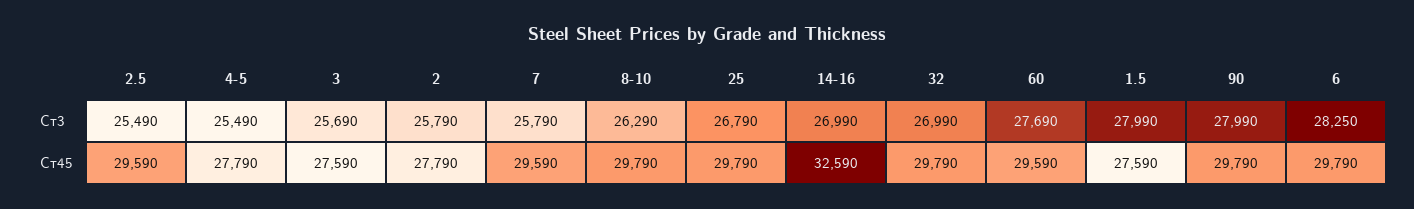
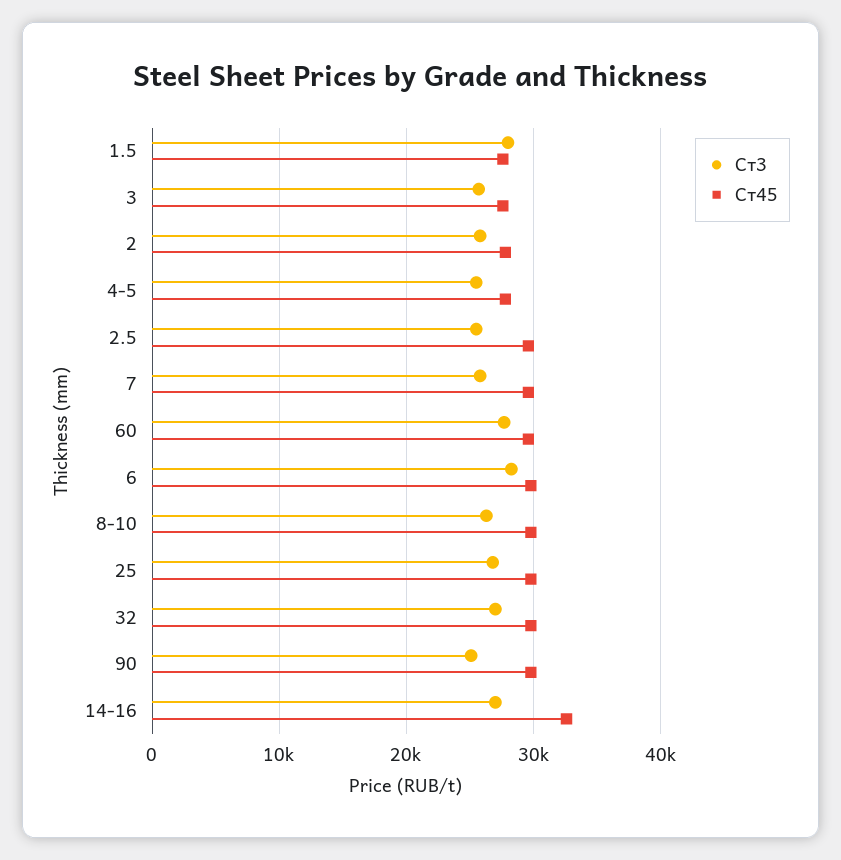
Ст3, 90: 27990 -> 25000

